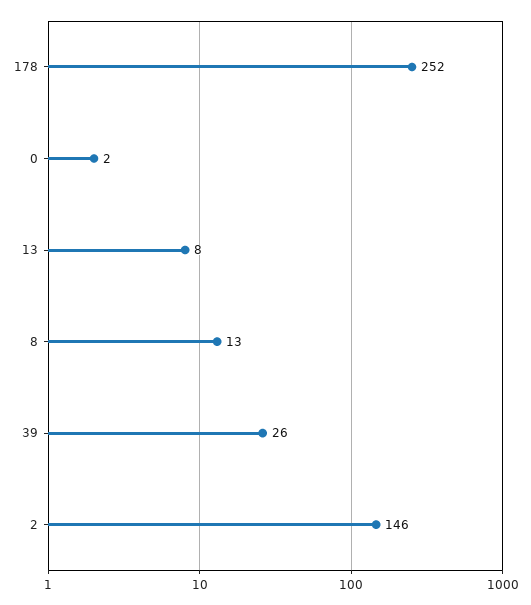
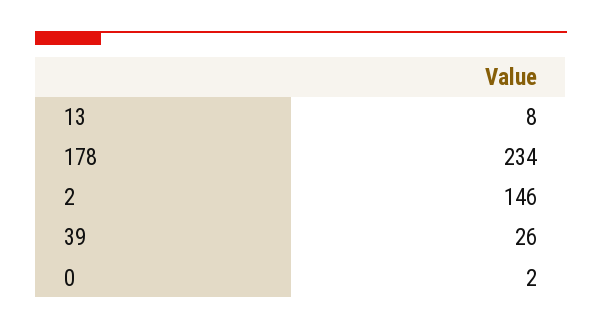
178: 252 -> 234
8: 13 -> none

